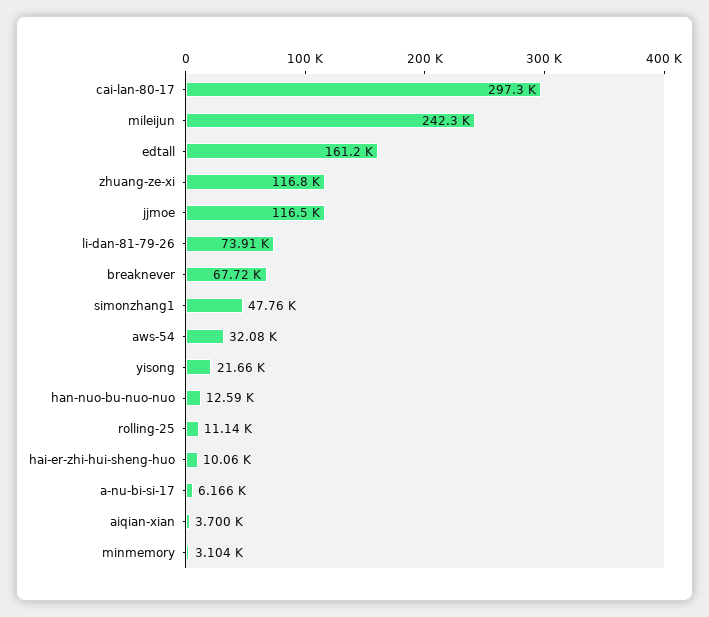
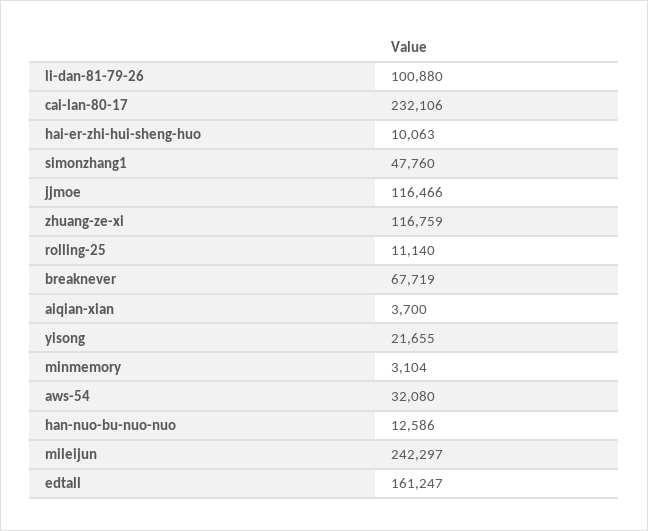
cai-lan-80-17: 297300 -> 232106
li-dan-81-79-26: 73910 -> 100880
a-nu-bi-si-17: 6166 -> none

